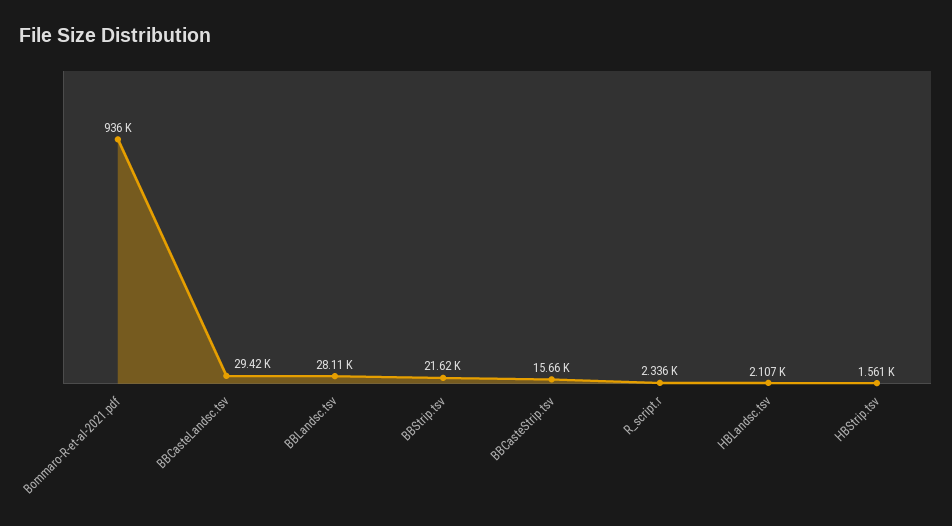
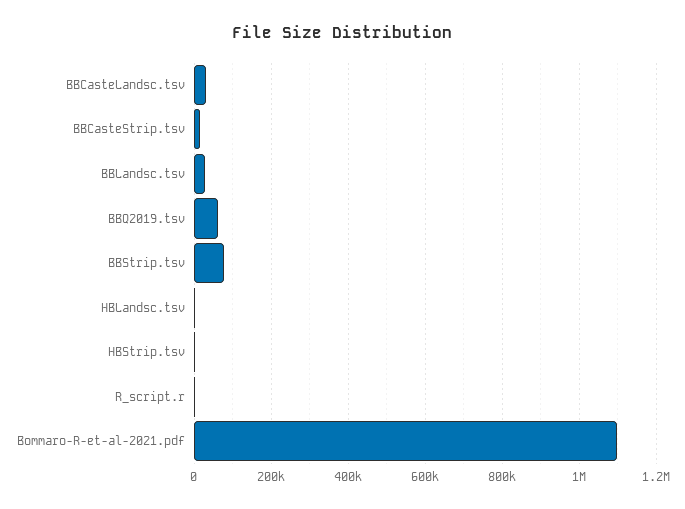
Bommaro-R-et-al-2021.pdf: 936000 -> 1100000
BBStrip.tsv: 21620 -> 80000
BBQ2019.tsv: none -> 60000

